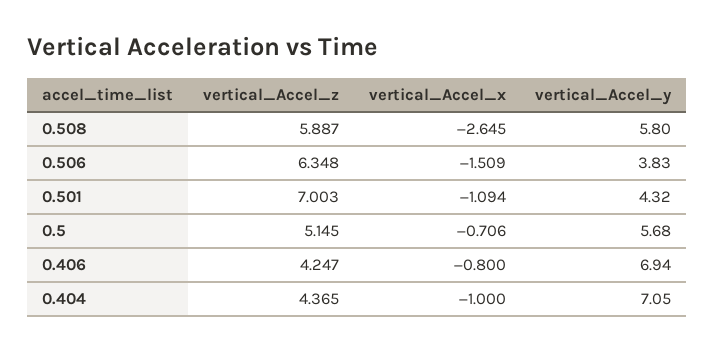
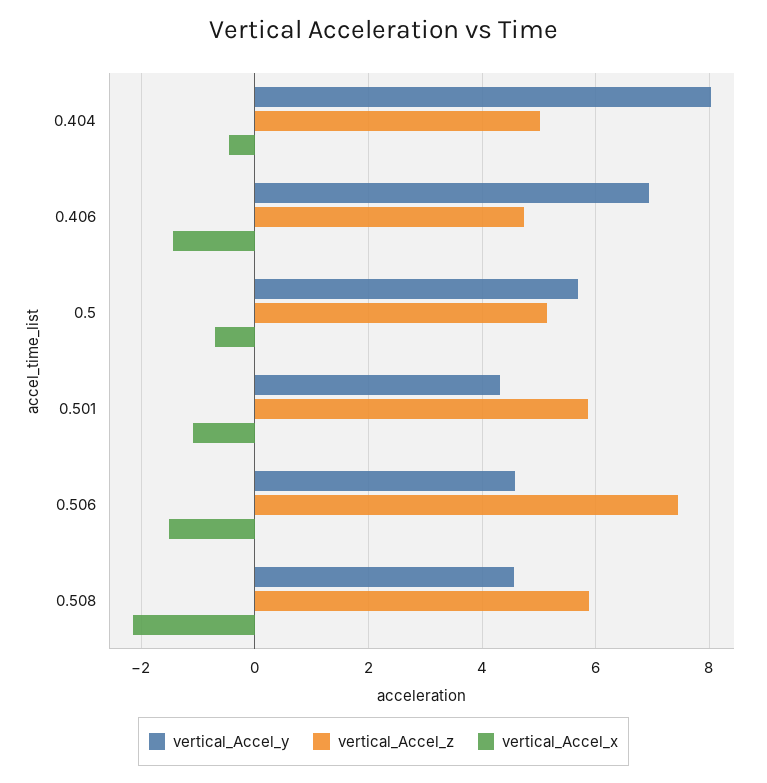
vertical_Accel_x, 0.508: -2.645 -> -2.2
vertical_Accel_y, 0.508: 5.8 -> 4.6
vertical_Accel_z, 0.506: 6.348 -> 7.4
vertical_Accel_y, 0.506: 3.83 -> 4.6
vertical_Accel_z, 0.501: 7.003 -> 5.8
vertical_Accel_z, 0.406: 4.247 -> 4.8
vertical_Accel_x, 0.406: -0.8 -> -1.4
vertical_Accel_z, 0.404: 4.365 -> 5
vertical_Accel_x, 0.404: -1 -> -0.4
vertical_Accel_y, 0.404: 7.05 -> 8

